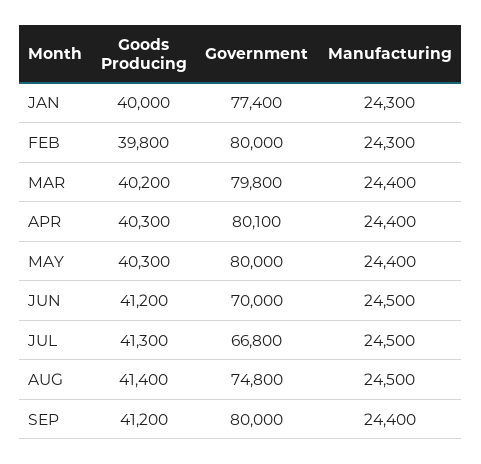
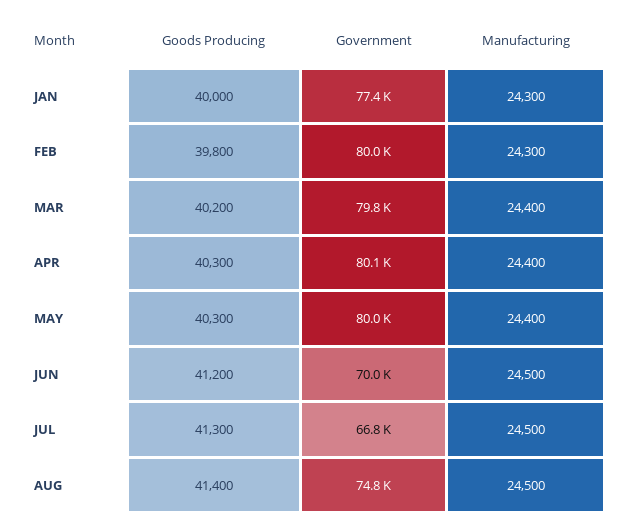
Goods Producing, SEP: 41200 -> none
Government, SEP: 80000 -> none
Manufacturing, SEP: 24400 -> none

